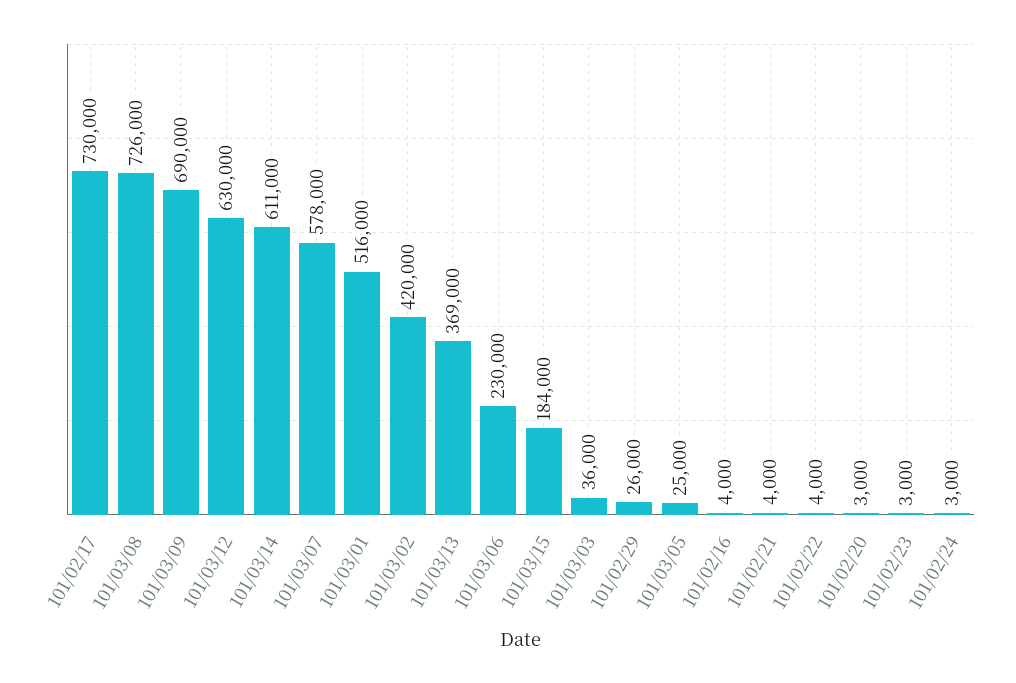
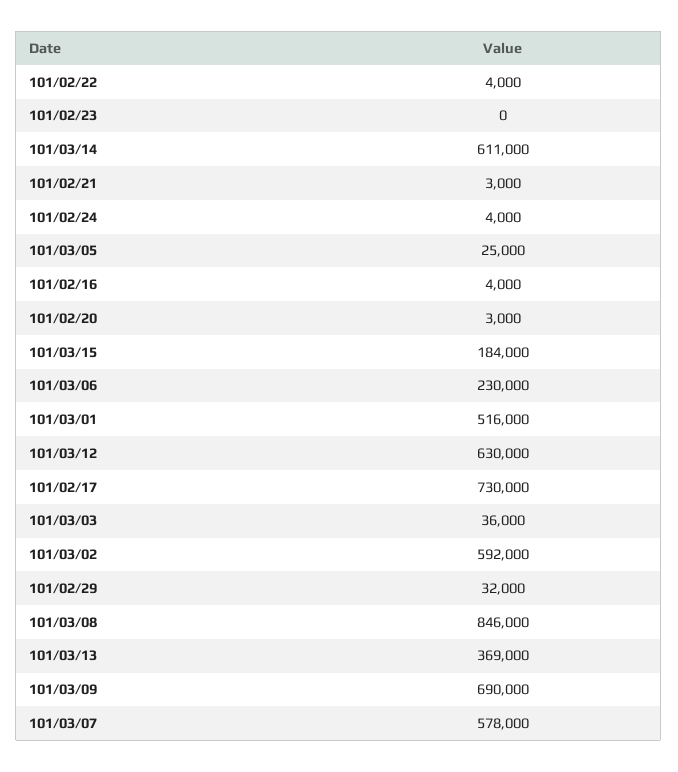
101/03/08: 726000 -> 846000
101/03/02: 420000 -> 592000
101/02/29: 26000 -> 32000
101/02/21: 4000 -> 3000
101/02/23: 3000 -> 0
101/02/24: 3000 -> 4000

